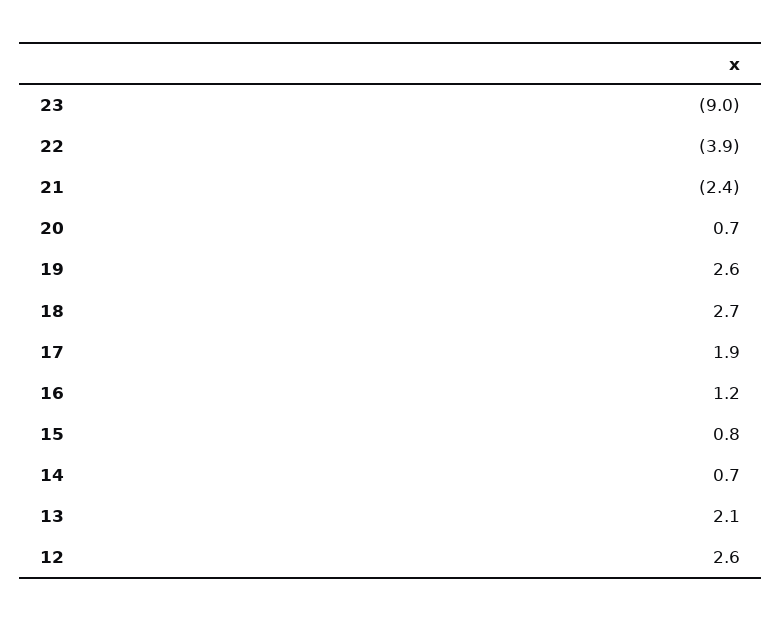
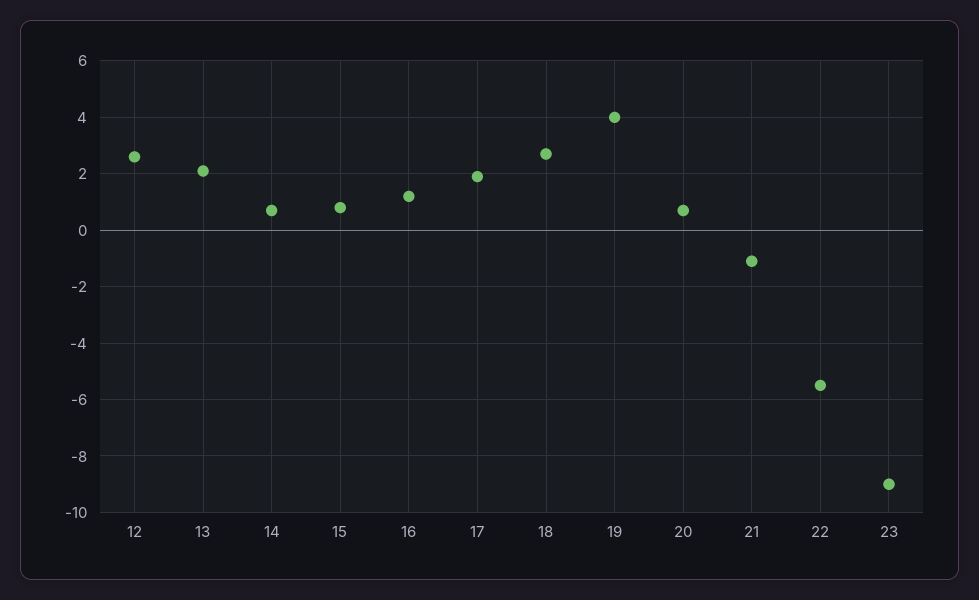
22: -3.9 -> -5.5
21: -2.4 -> -1
19: 2.6 -> 4

